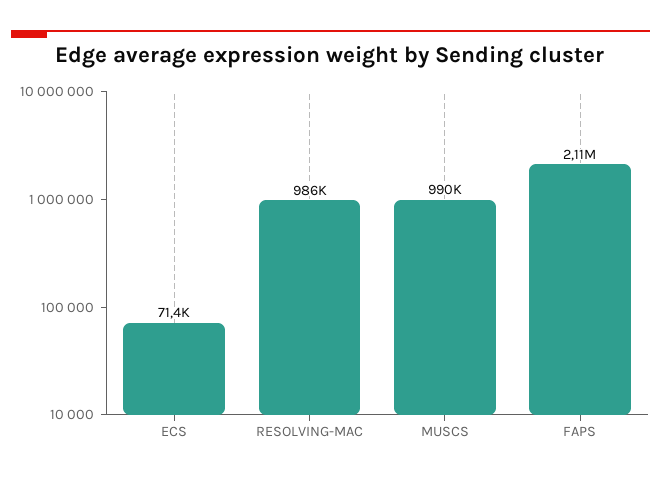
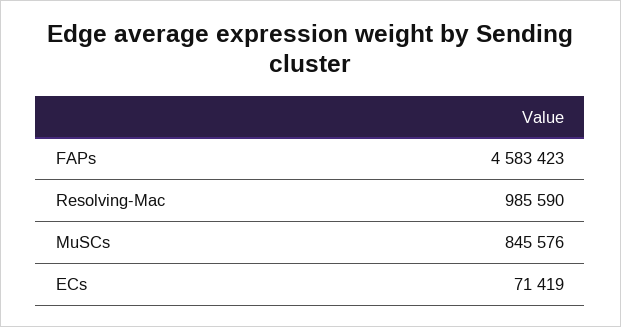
MUSCS: 990000 -> 845576
FAPS: 2110000 -> 4583423

